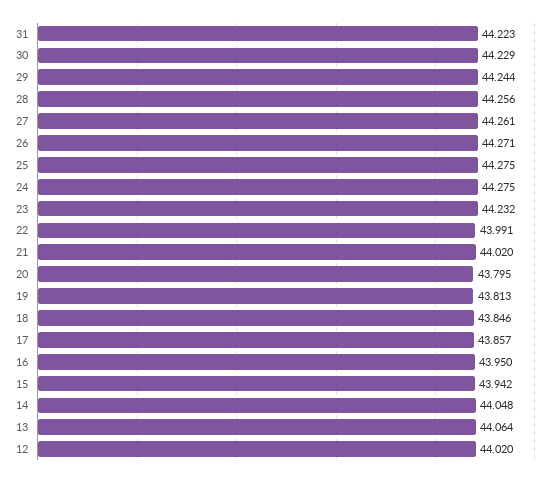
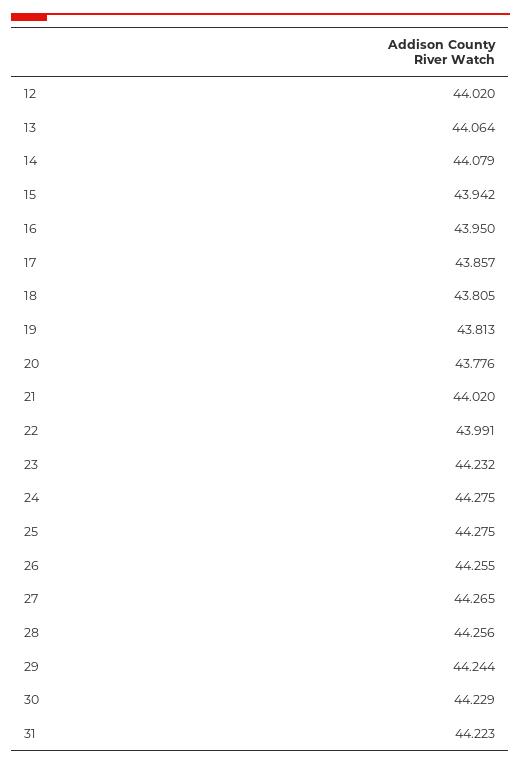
27: 44.261 -> 44.265
26: 44.271 -> 44.255
20: 43.795 -> 43.776
18: 43.846 -> 43.805
14: 44.048 -> 44.079

